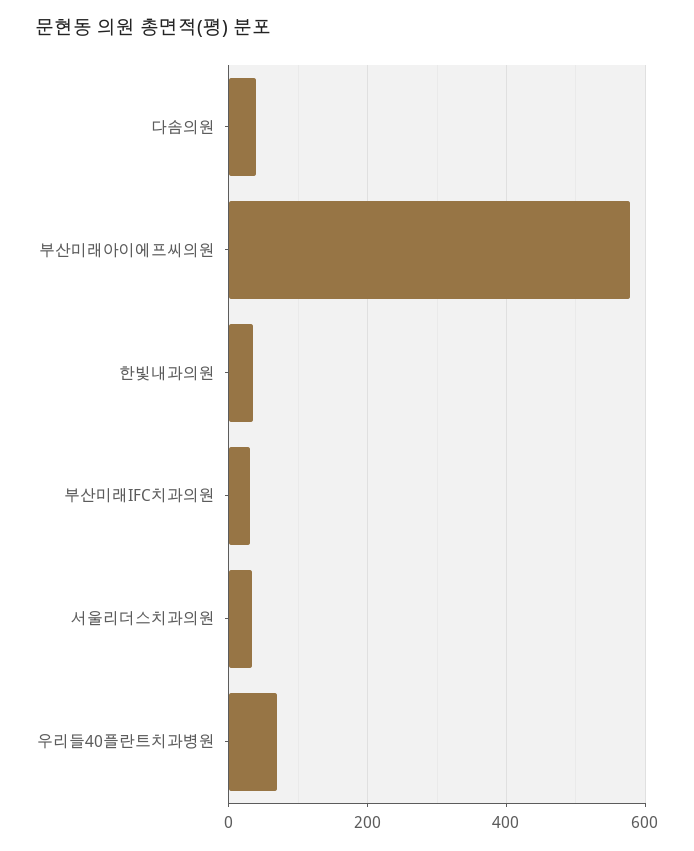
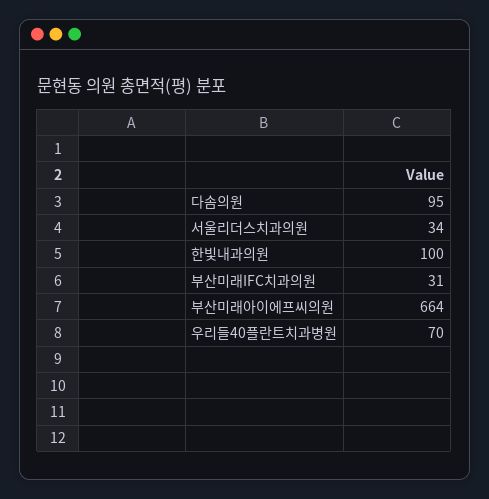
다솜의원: 40 -> 95
부산미래아이에프씨의원: 580 -> 664
한빛내과의원: 40 -> 100

